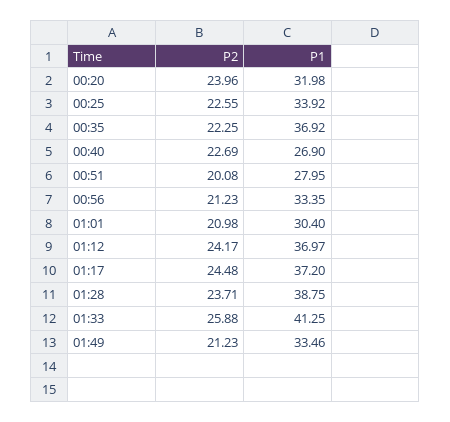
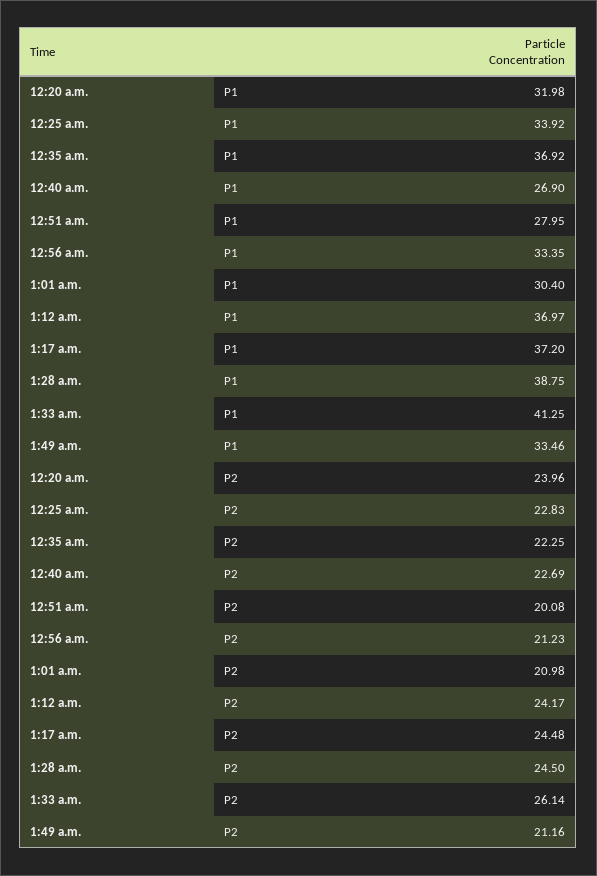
P2, 00:25: 22.55 -> 22.83
P2, 01:28: 23.71 -> 24.5
P2, 01:33: 25.88 -> 26.14
P2, 01:49: 21.23 -> 21.16

